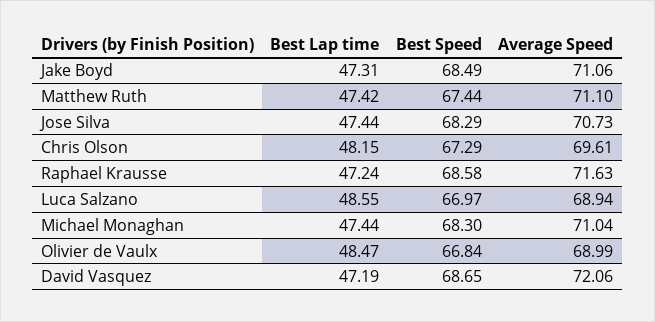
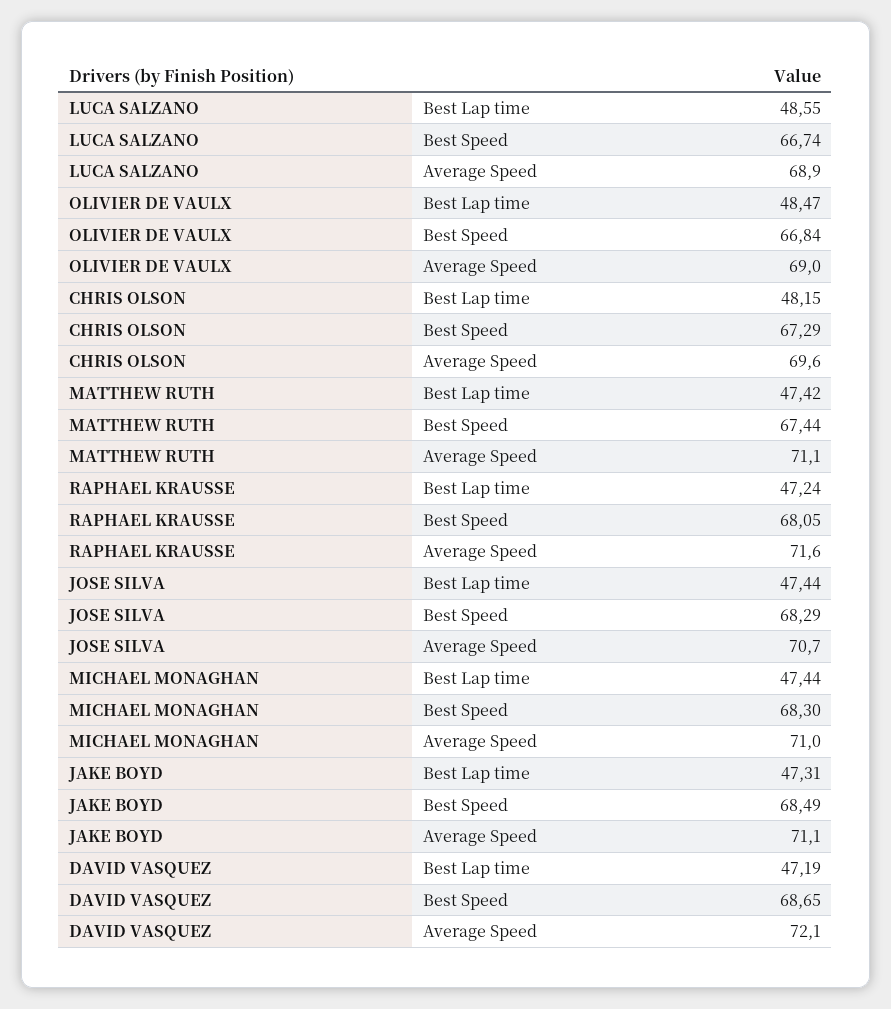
Best Speed, Raphael Krausse: 68.58 -> 68.05
Best Speed, Luca Salzano: 66.97 -> 66.74

